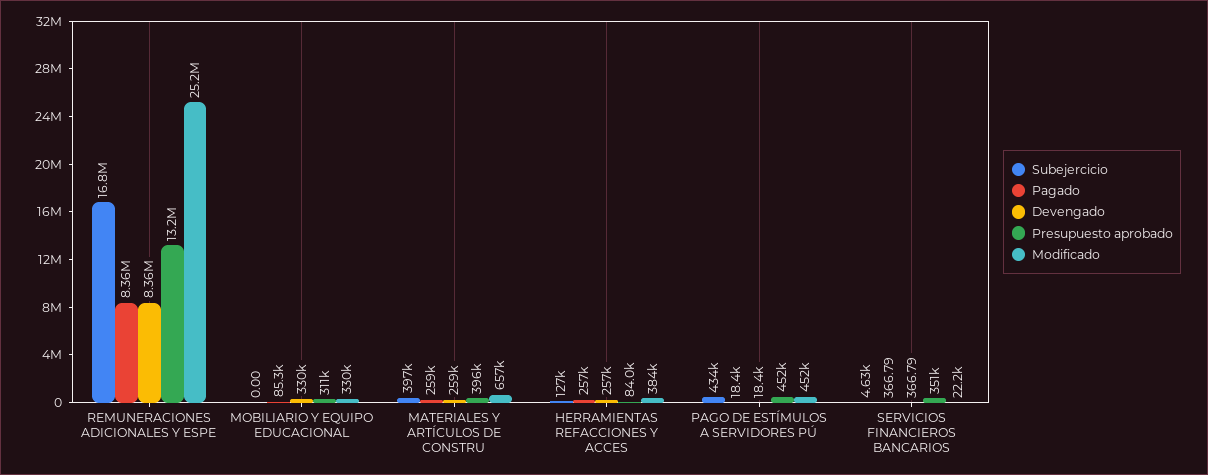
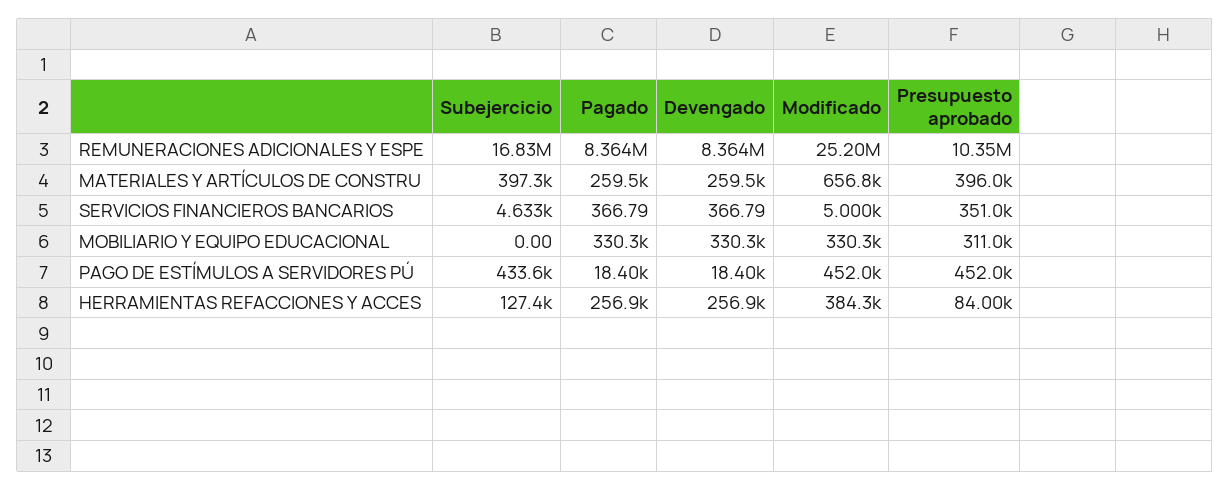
Presupuesto aprobado, REMUNERACIONES ADICIONALES Y ESPE: 13200000 -> 10350000
Pagado, MOBILIARIO Y EQUIPO EDUCACIONAL: 85300 -> 330300
Modificado, SERVICIOS FINANCIEROS BANCARIOS: 22200 -> 5000

